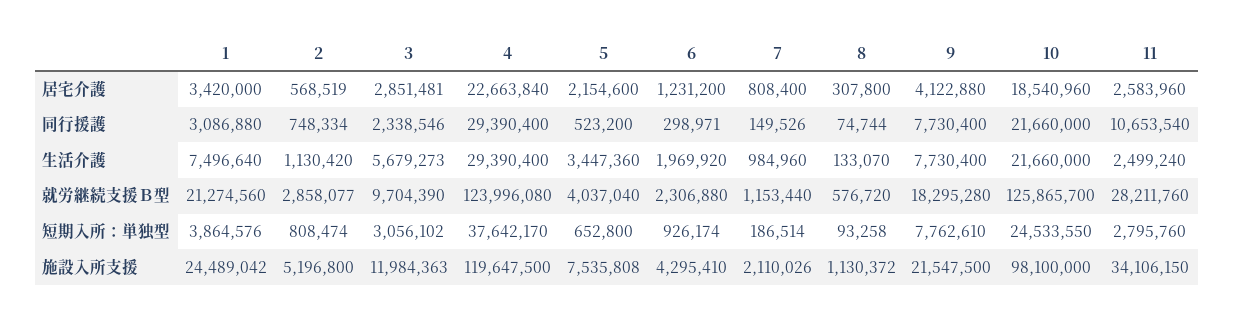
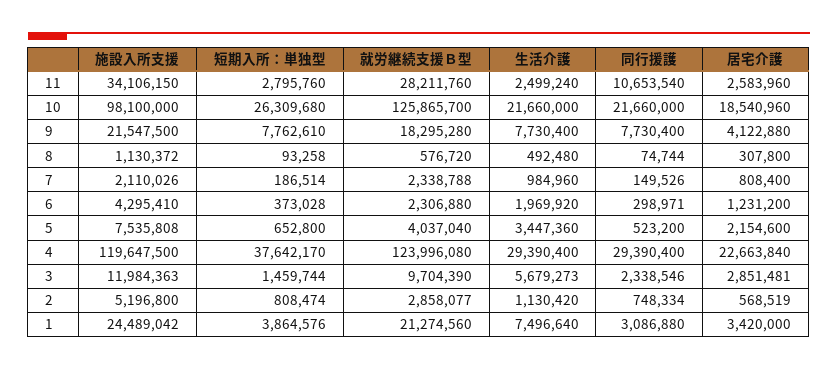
8, 生活介護: 133070 -> 492480
7, 就労継続支援Ｂ型: 1153440 -> 2338788
3, 短期入所：単独型: 3056102 -> 1459744
6, 短期入所：単独型: 926174 -> 373028
10, 短期入所：単独型: 24533550 -> 26309680

